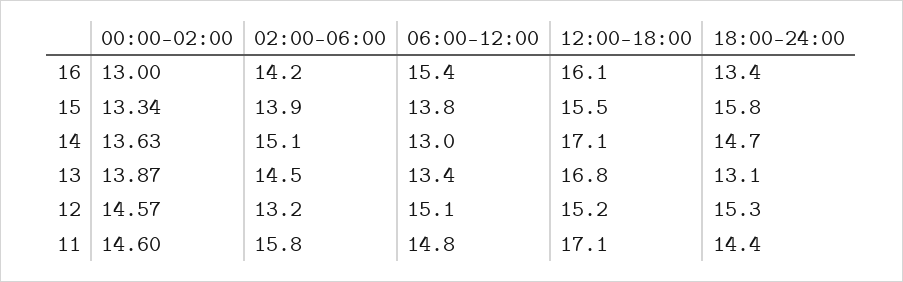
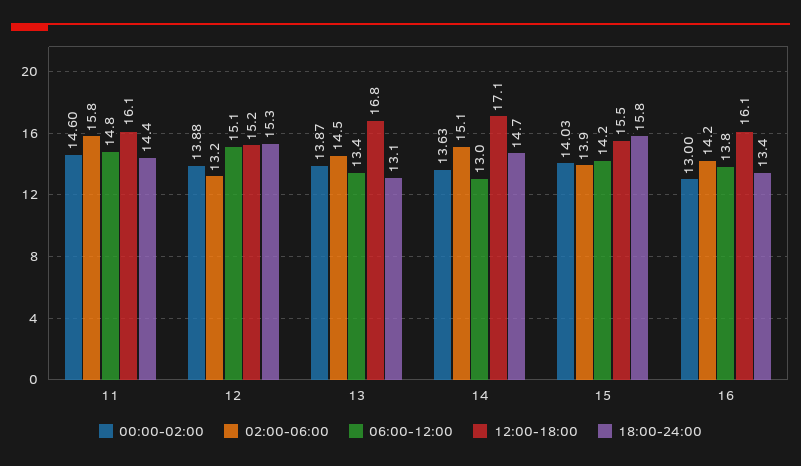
06:00-12:00, 16: 15.4 -> 13.8
00:00-02:00, 15: 13.34 -> 14.03
06:00-12:00, 15: 13.8 -> 14.2
00:00-02:00, 12: 14.57 -> 13.88
12:00-18:00, 11: 17.1 -> 16.1

